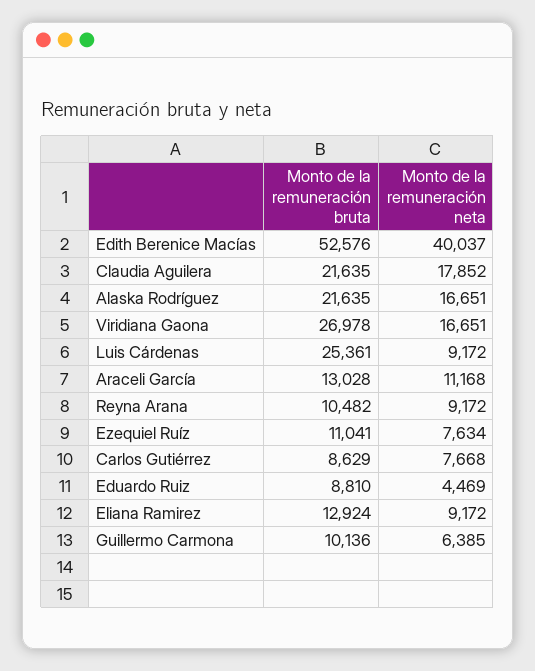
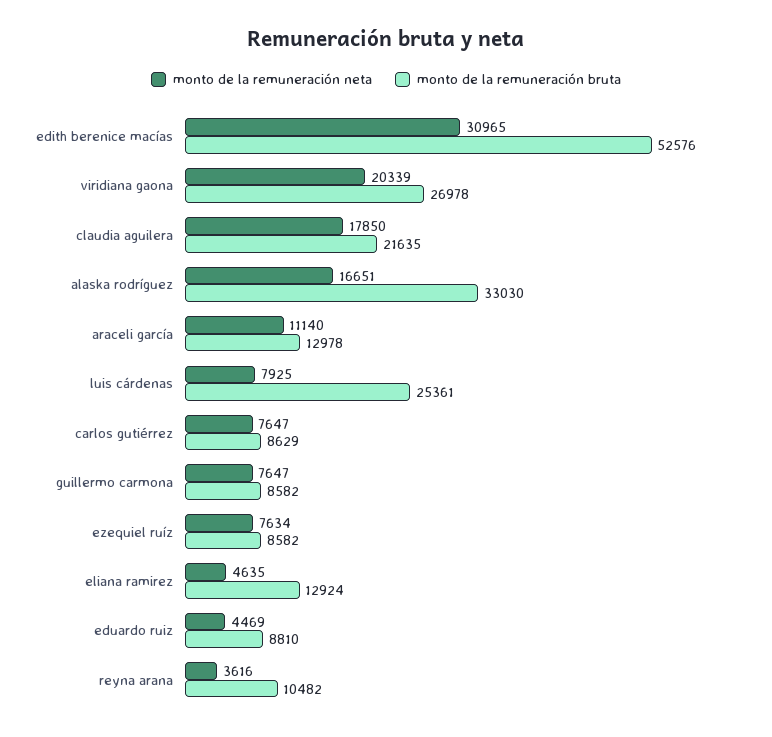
Monto de la remuneración neta, Edith Berenice Macías: 40037 -> 30965
Monto de la remuneración neta, Claudia Aguilera: 17852 -> 17850
Monto de la remuneración bruta, Alaska Rodríguez: 21635 -> 33030
Monto de la remuneración neta, Viridiana Gaona: 16651 -> 20339
Monto de la remuneración neta, Luis Cárdenas: 9172 -> 7925
Monto de la remuneración bruta, Araceli García: 13028 -> 12978
Monto de la remuneración neta, Araceli García: 11168 -> 11140
Monto de la remuneración neta, Reyna Arana: 9172 -> 3616
Monto de la remuneración bruta, Ezequiel Ruíz: 11041 -> 8582
Monto de la remuneración neta, Carlos Gutiérrez: 7668 -> 7647
Monto de la remuneración neta, Eliana Ramirez: 9172 -> 4635
Monto de la remuneración bruta, Guillermo Carmona: 10136 -> 8582
Monto de la remuneración neta, Guillermo Carmona: 6385 -> 7647

